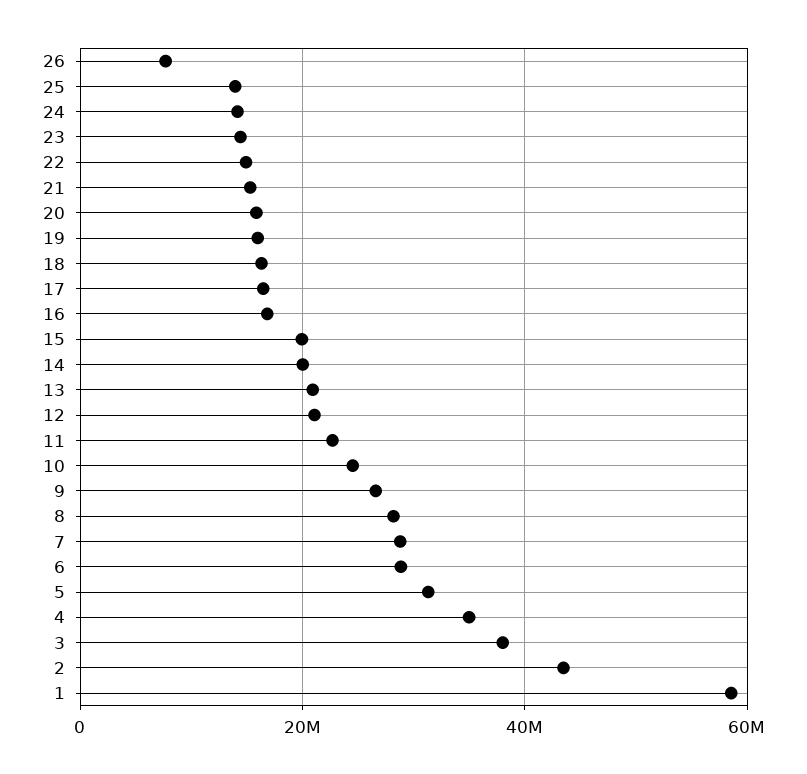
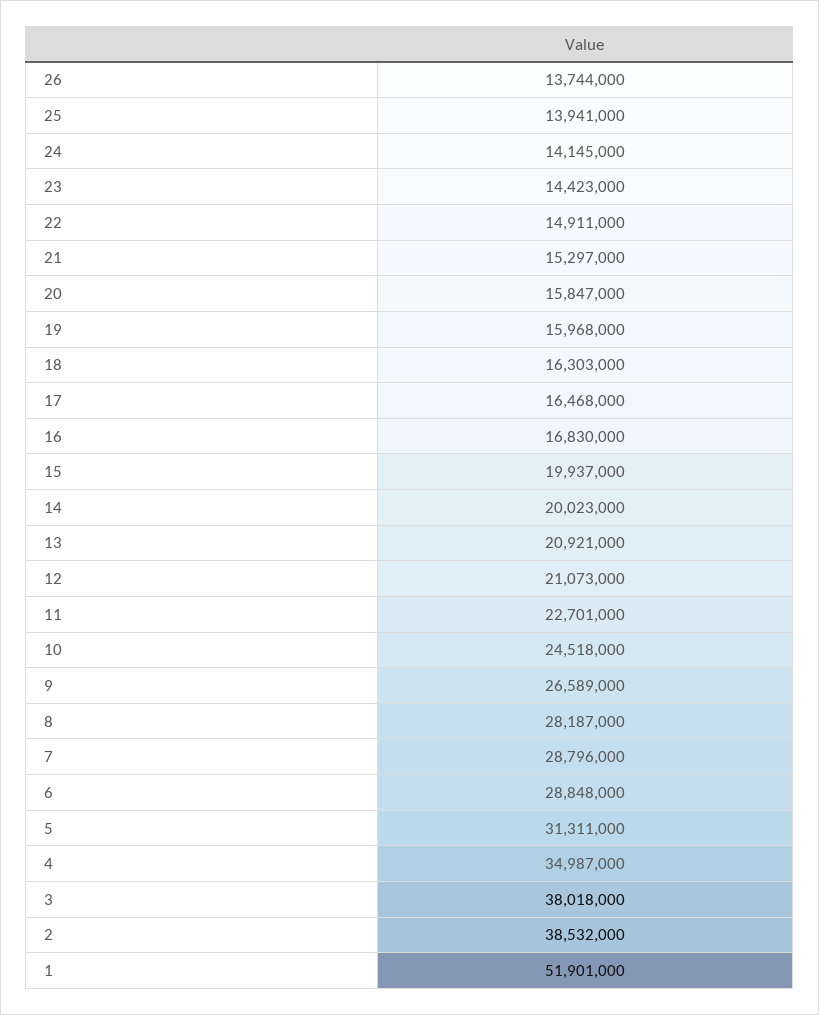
26: 8000000 -> 13744000
2: 44000000 -> 38532000
1: 58000000 -> 51901000

